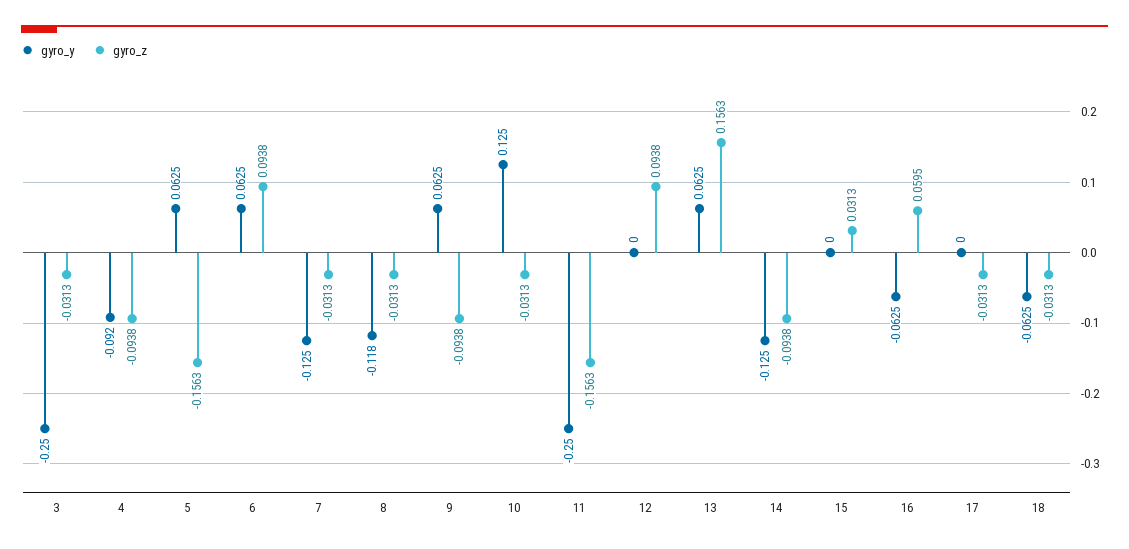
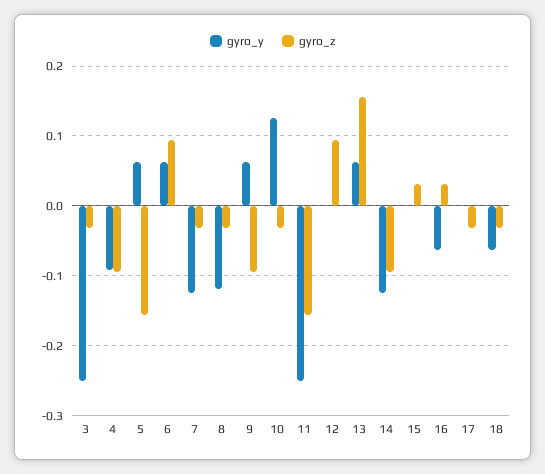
gyro_z, 16: 0.0595 -> 0.03

